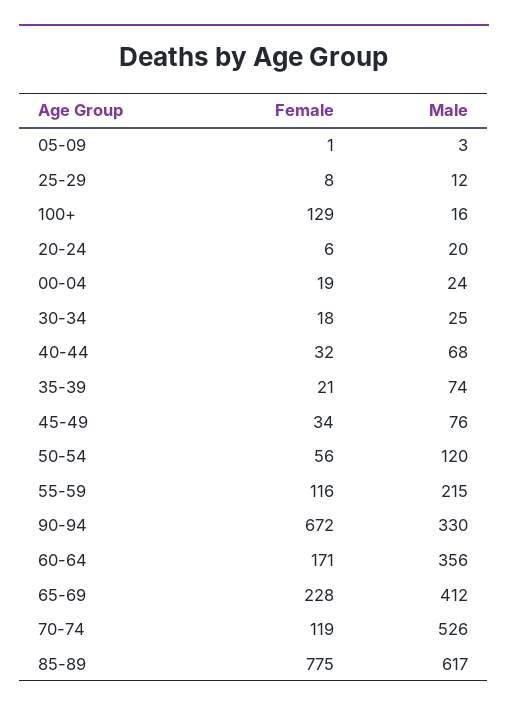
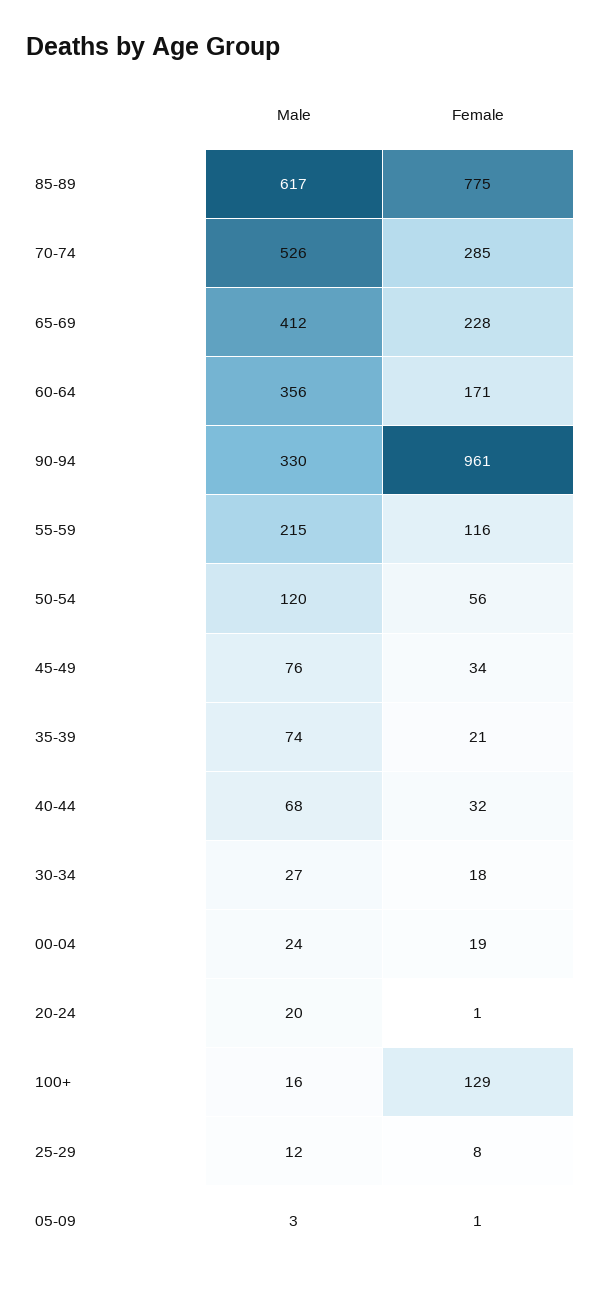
Female, 20-24: 6 -> 1
Male, 30-34: 25 -> 27
Female, 90-94: 672 -> 961
Female, 70-74: 119 -> 285

